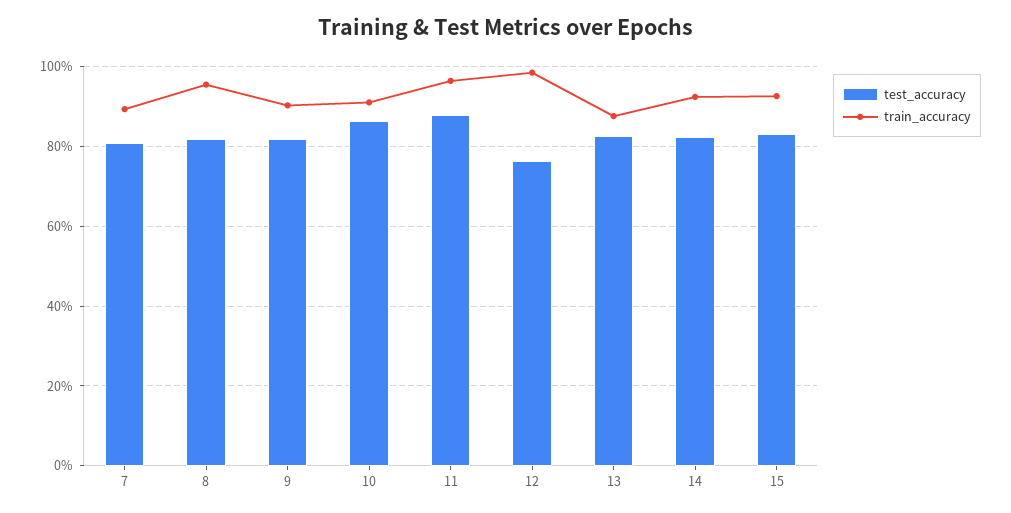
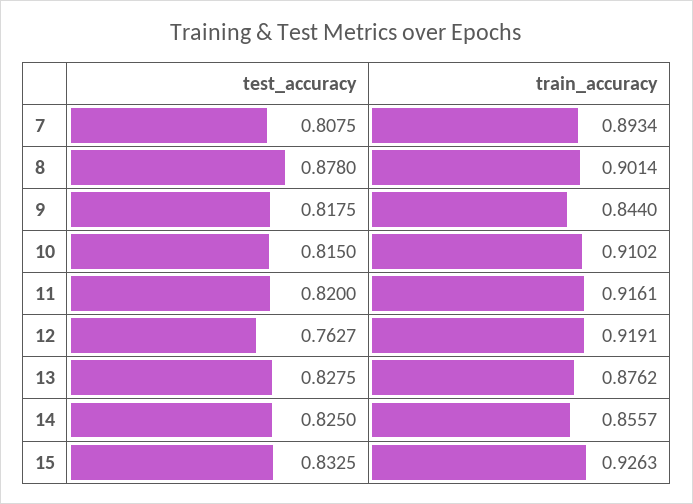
test_accuracy, 8: 0.82 -> 0.878
train_accuracy, 8: 0.96 -> 0.9014
train_accuracy, 9: 0.9 -> 0.844
test_accuracy, 10: 0.86 -> 0.815
test_accuracy, 11: 0.88 -> 0.82
train_accuracy, 11: 0.96 -> 0.9161
train_accuracy, 12: 0.98 -> 0.9191
train_accuracy, 14: 0.92 -> 0.8557

